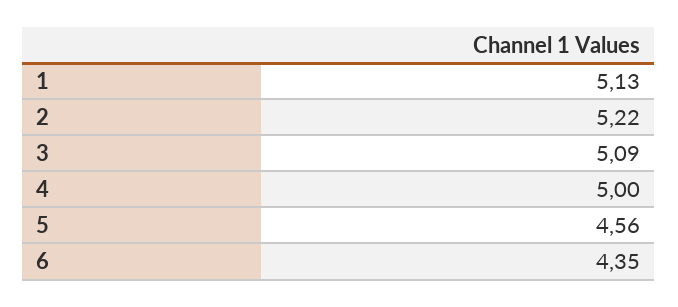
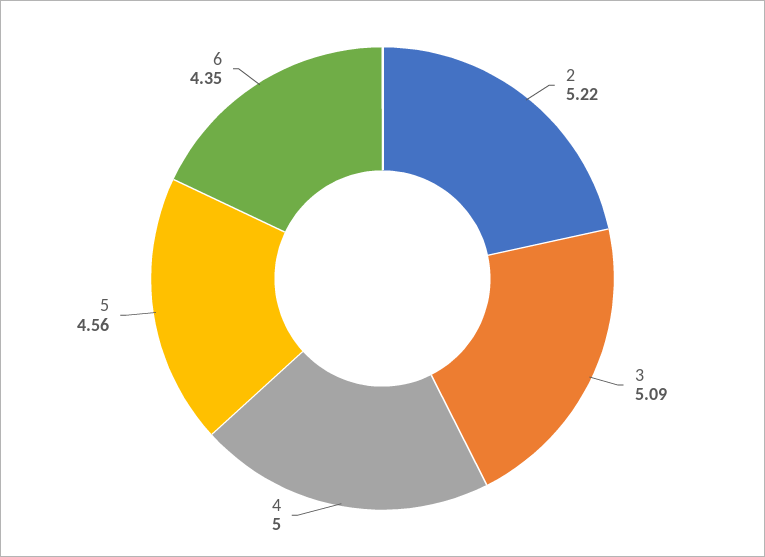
1: 5.13 -> none

